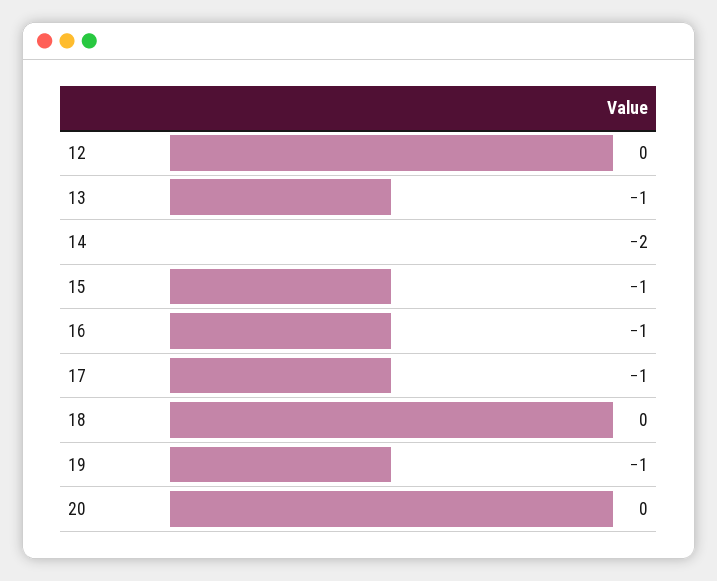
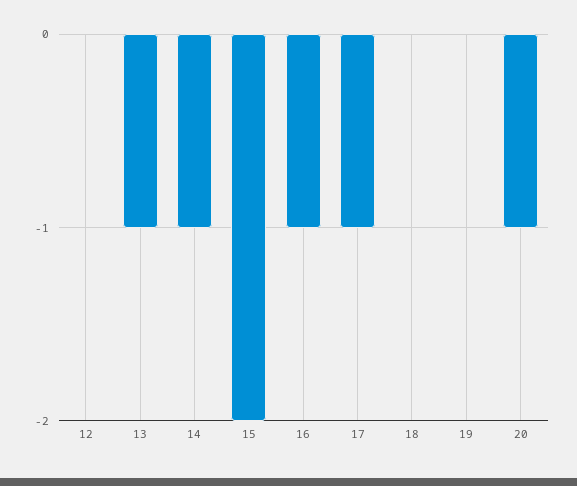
14: -2 -> -1
15: -1 -> -2
19: -1 -> 0
20: 0 -> -1

